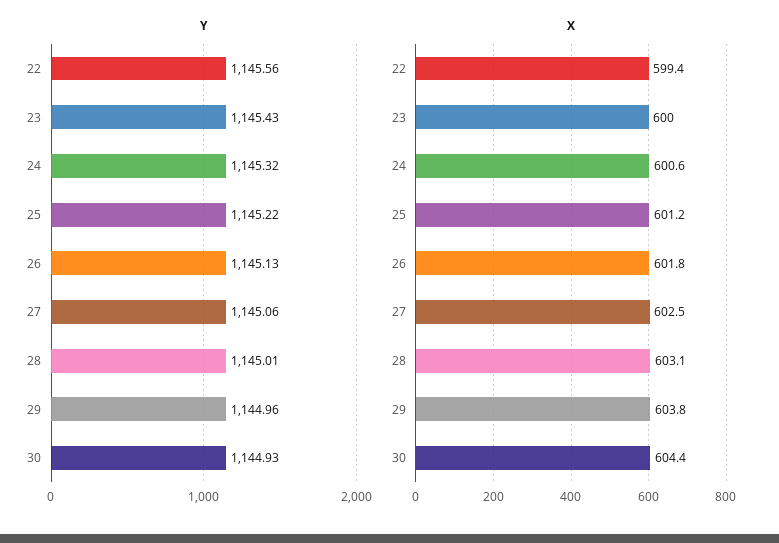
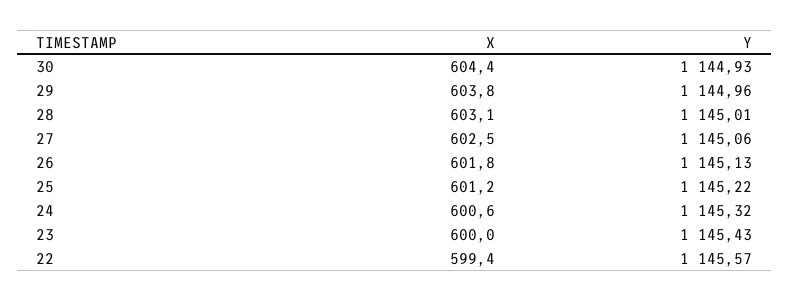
Y, 22: 1145.56 -> 1145.57

